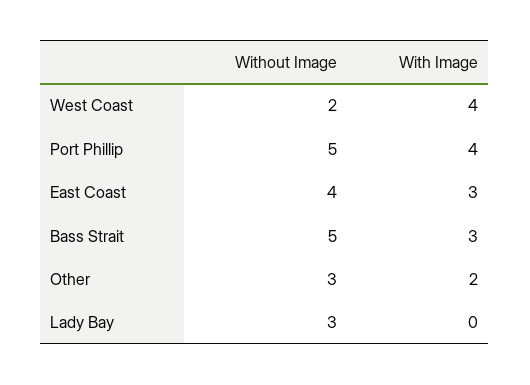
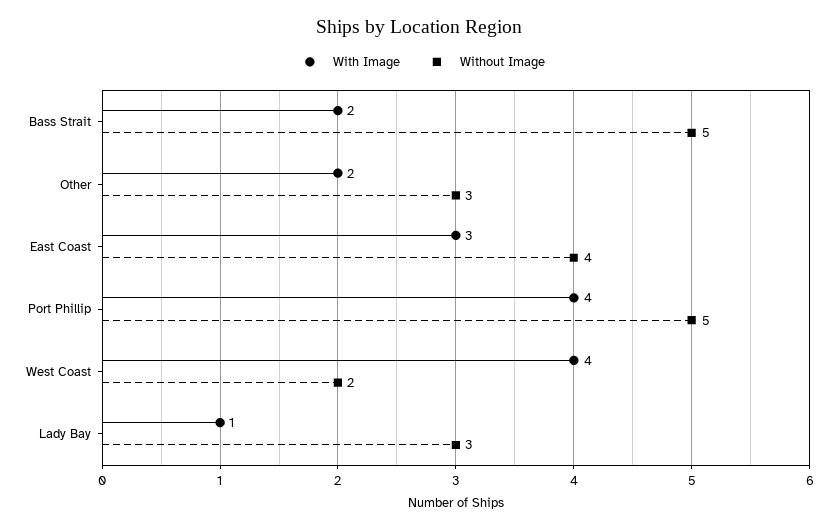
With Image, Bass Strait: 3 -> 2
With Image, Lady Bay: 0 -> 1

